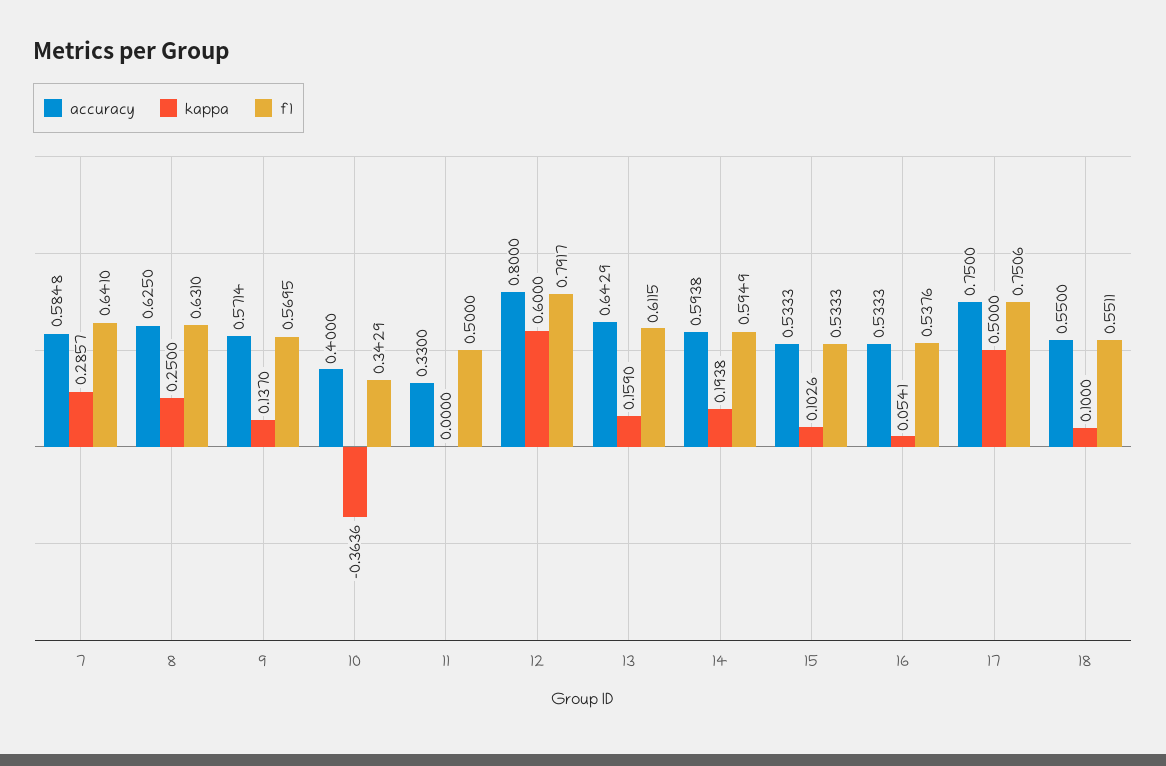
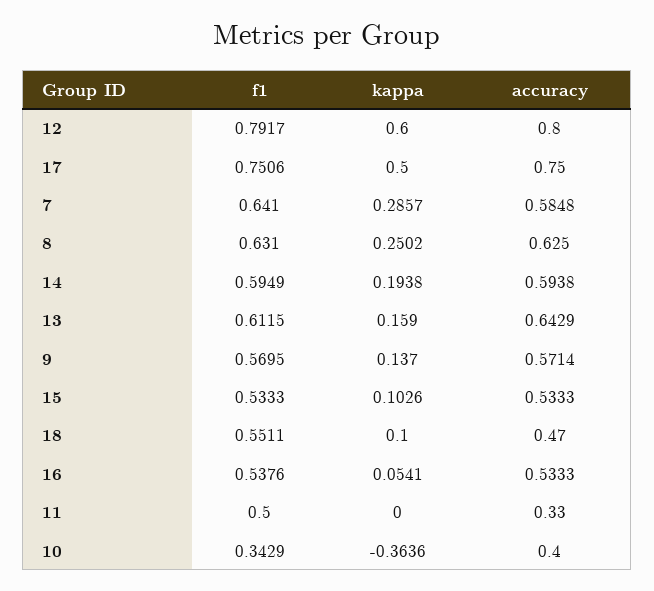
kappa, 8: 0.25 -> 0.2502
accuracy, 18: 0.55 -> 0.47

